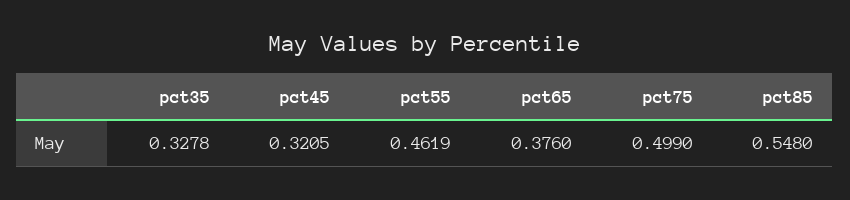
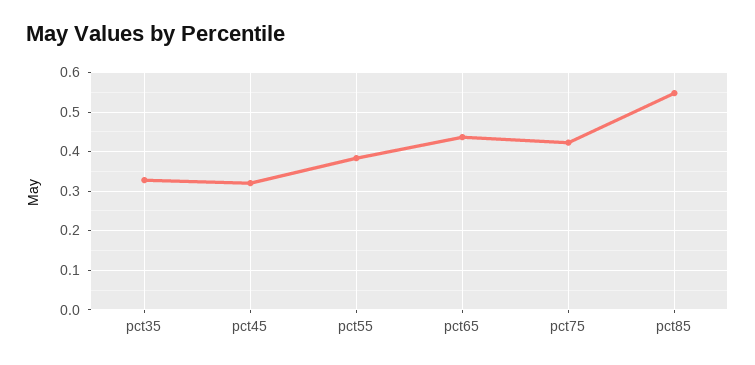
pct55: 0.4619 -> 0.38
pct65: 0.376 -> 0.44
pct75: 0.499 -> 0.42

